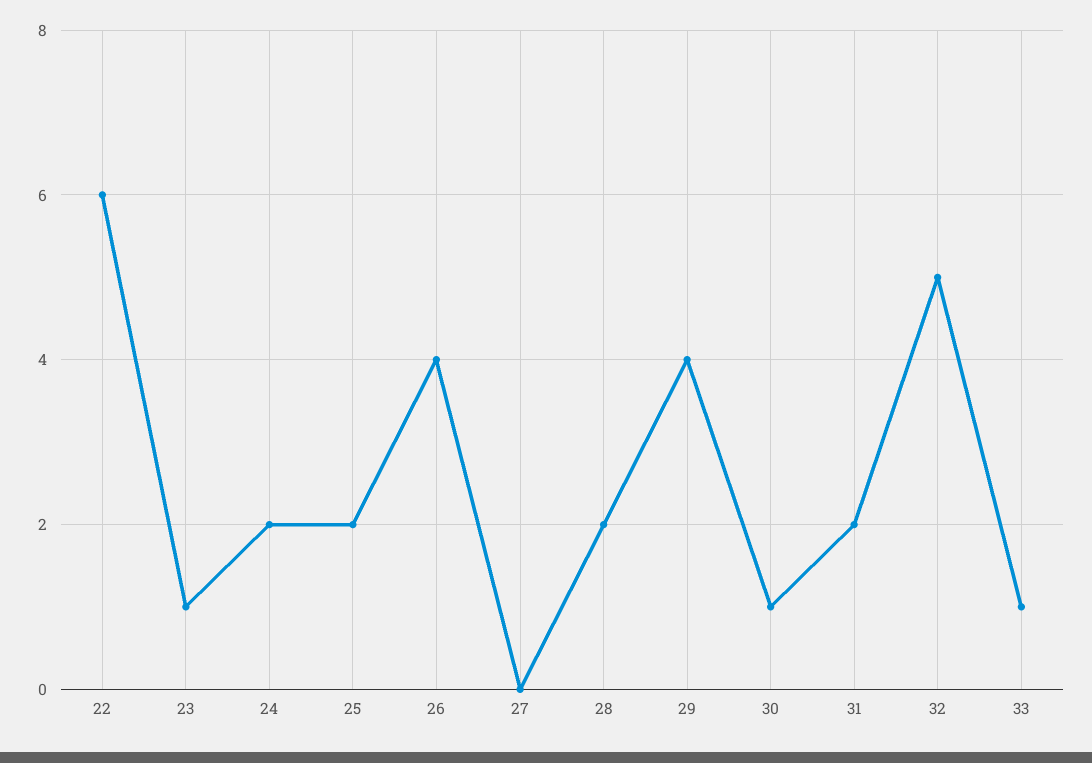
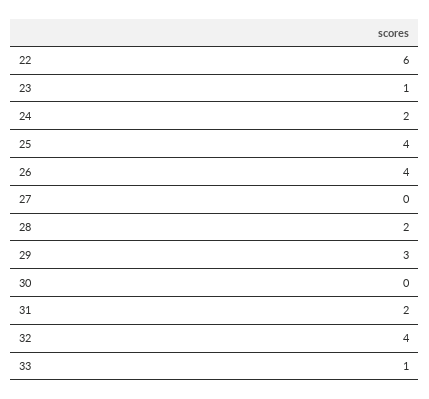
25: 2 -> 4
29: 4 -> 3
30: 1 -> 0
32: 5 -> 4

